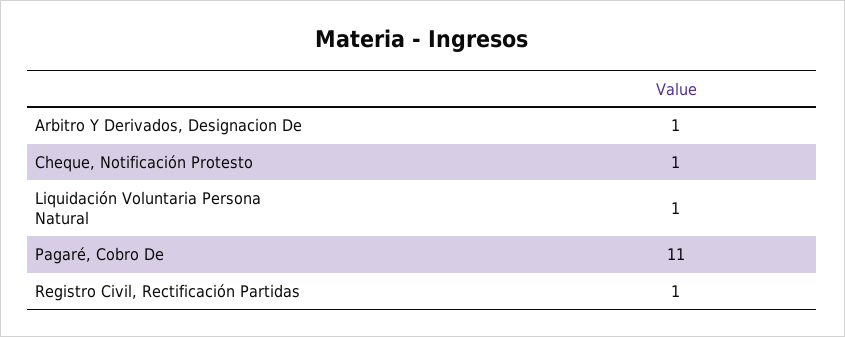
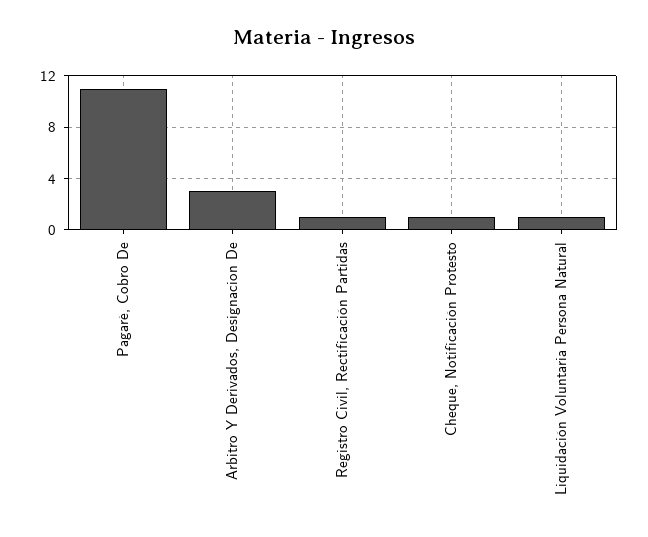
Arbitro Y Derivados, Designacion De: 1 -> 3

